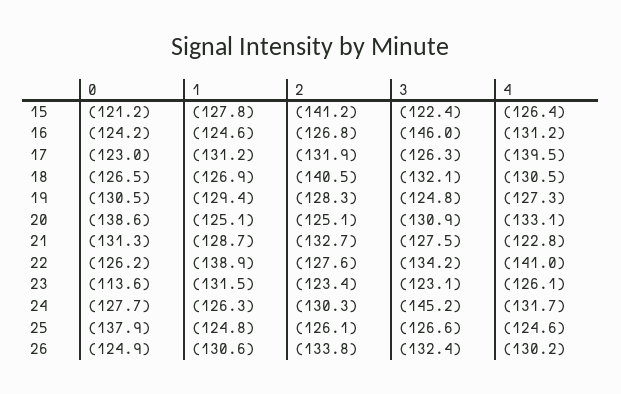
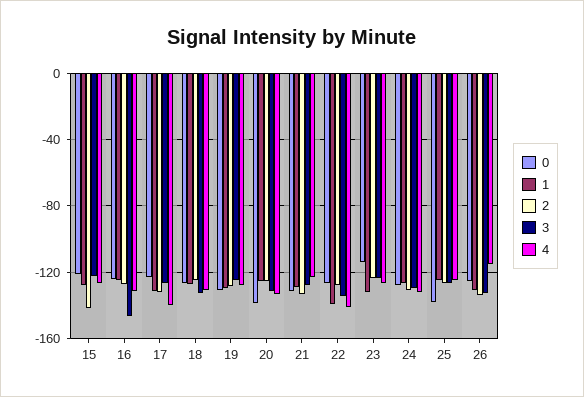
2, 18: -140.5 -> -125
3, 24: -145.2 -> -130
4, 26: -130.2 -> -115

